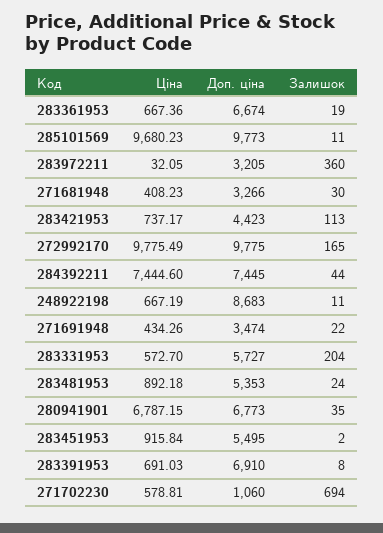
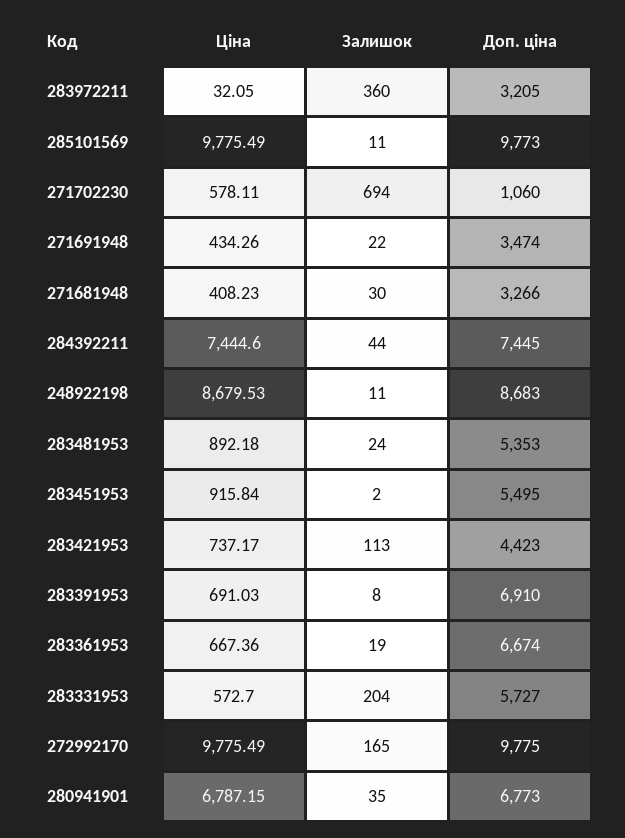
Ціна, 285101569: 9680.23 -> 9775.49
Ціна, 248922198: 667.19 -> 8679.53
Ціна, 271702230: 578.81 -> 578.11

